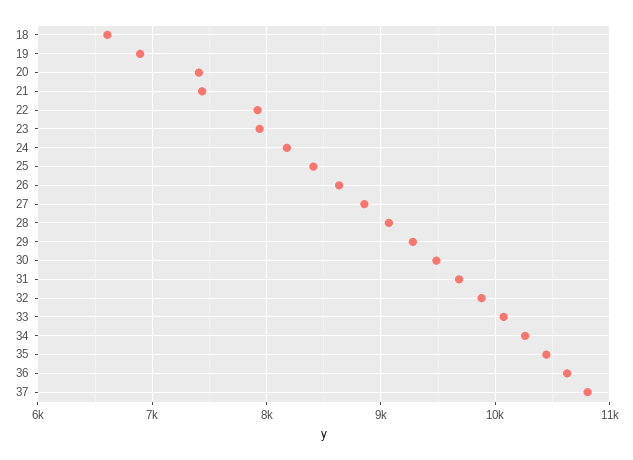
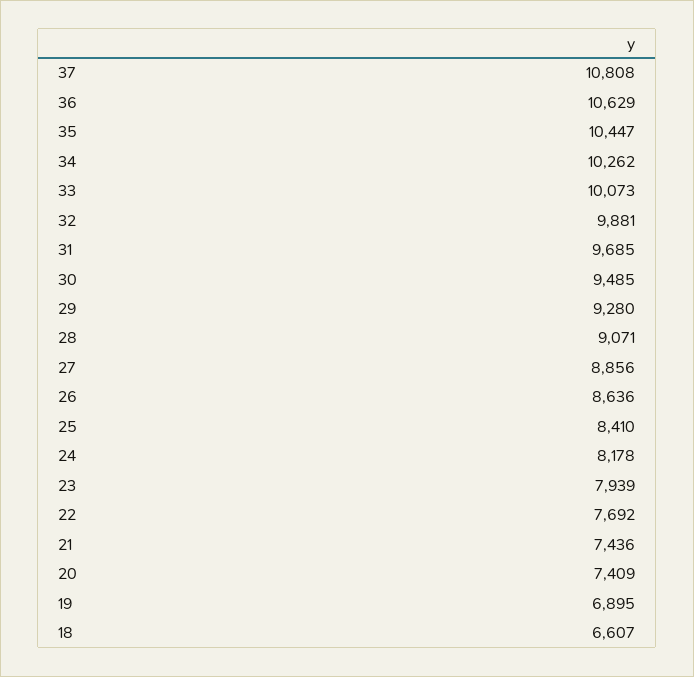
22: 7900 -> 7692

